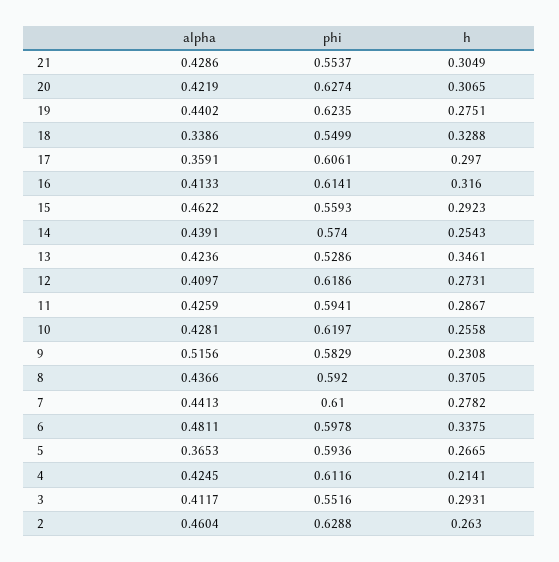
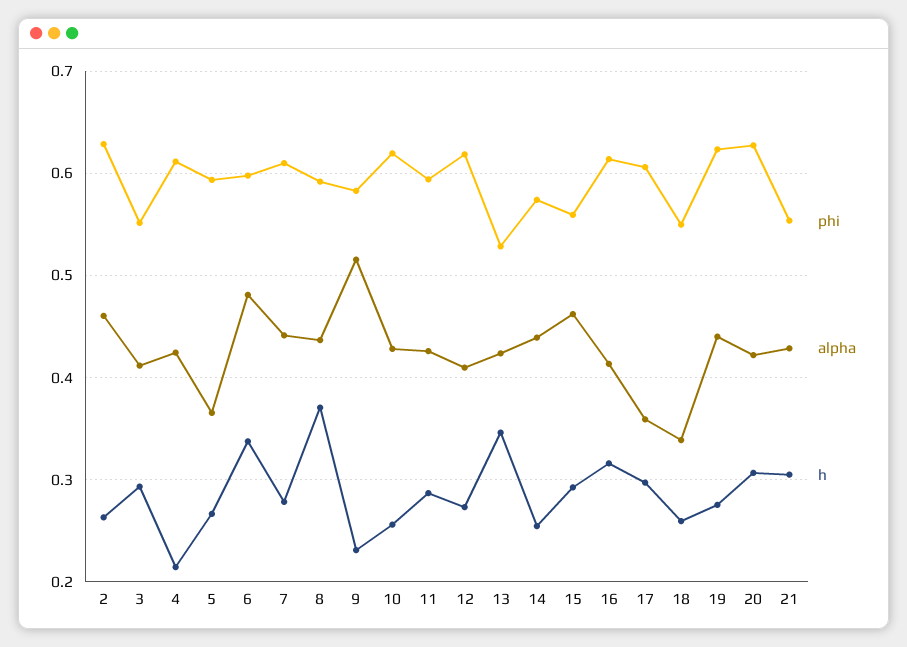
h, 18: 0.3288 -> 0.26

